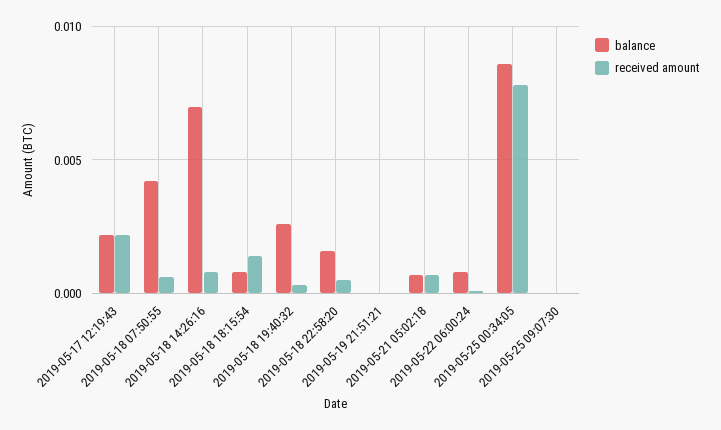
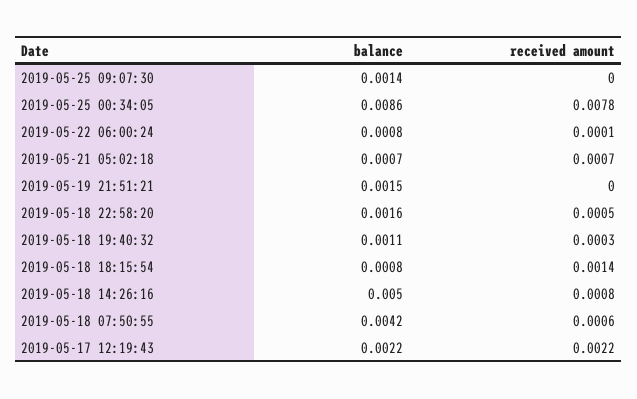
balance, 2019-05-18 14:26:16: 0.007 -> 0.005
balance, 2019-05-18 19:40:32: 0.0025 -> 0.0011
balance, 2019-05-19 21:51:21: 0 -> 0.0015
balance, 2019-05-25 09:07:30: 0 -> 0.0014

